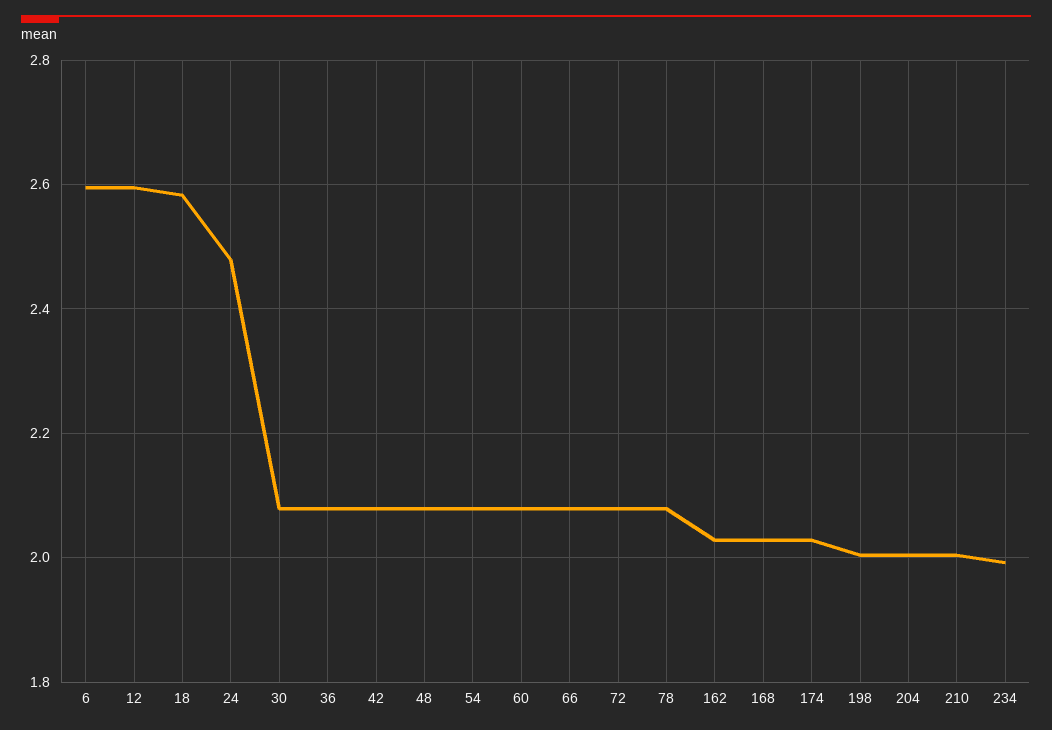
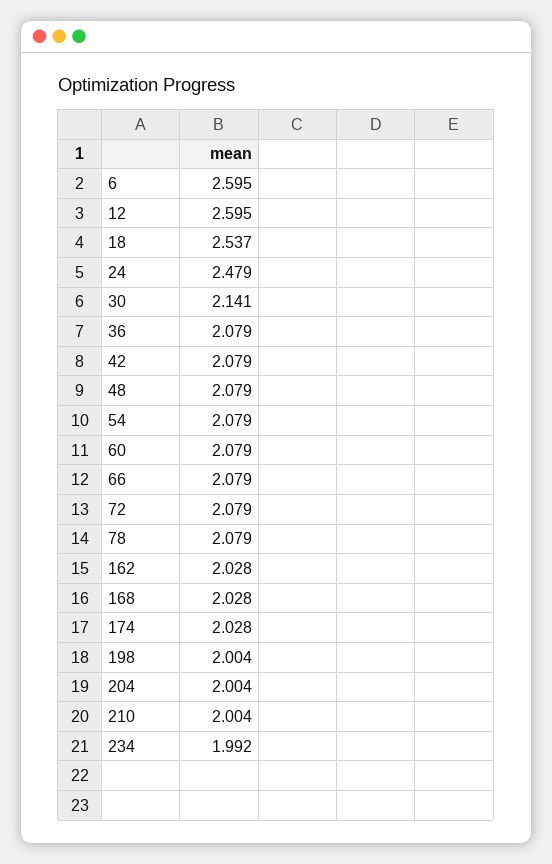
18: 2.58 -> 2.537
30: 2.08 -> 2.141

